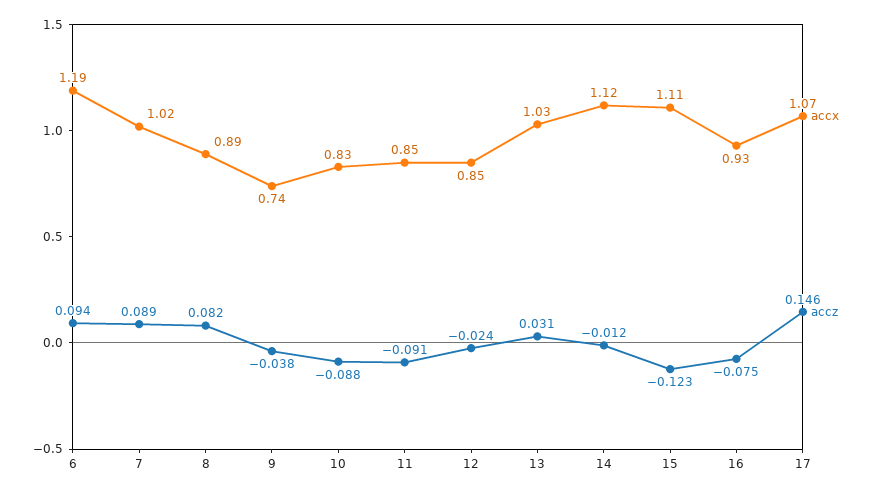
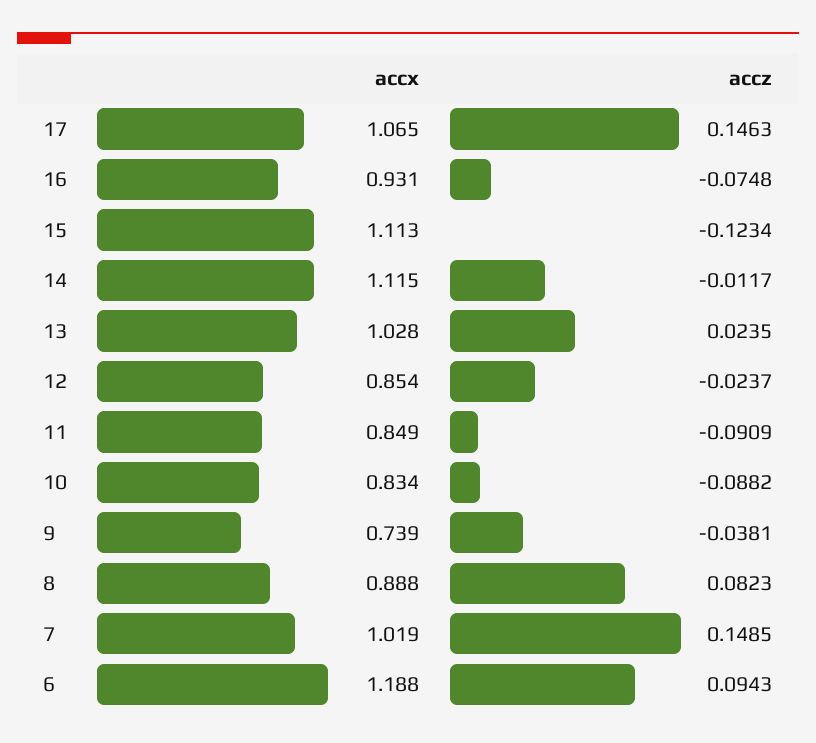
accz, 7: 0.089 -> 0.1485
accz, 13: 0.031 -> 0.0235

